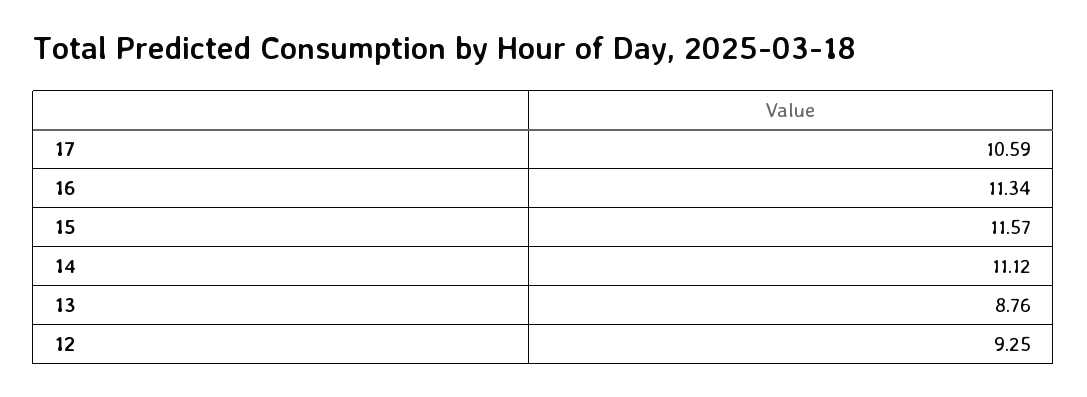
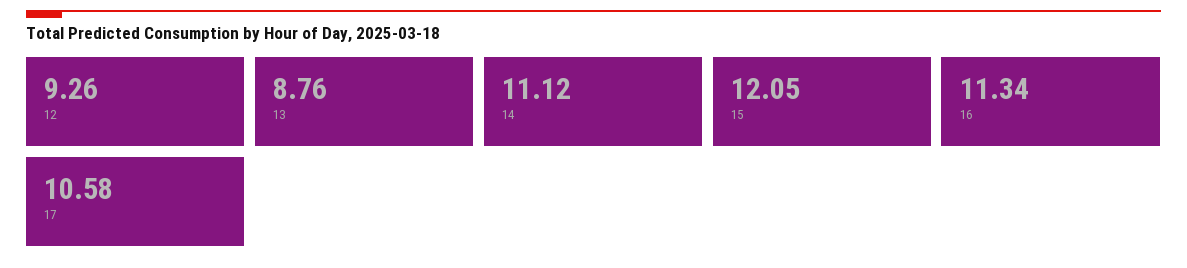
17: 10.59 -> 10.58
15: 11.57 -> 12.05
12: 9.25 -> 9.26

